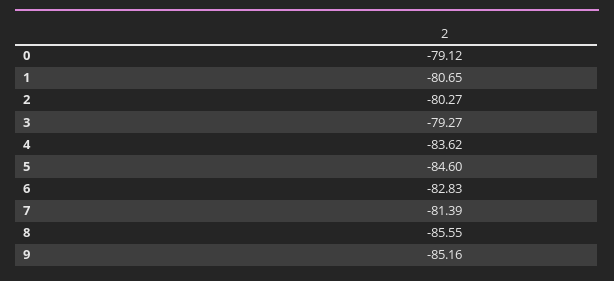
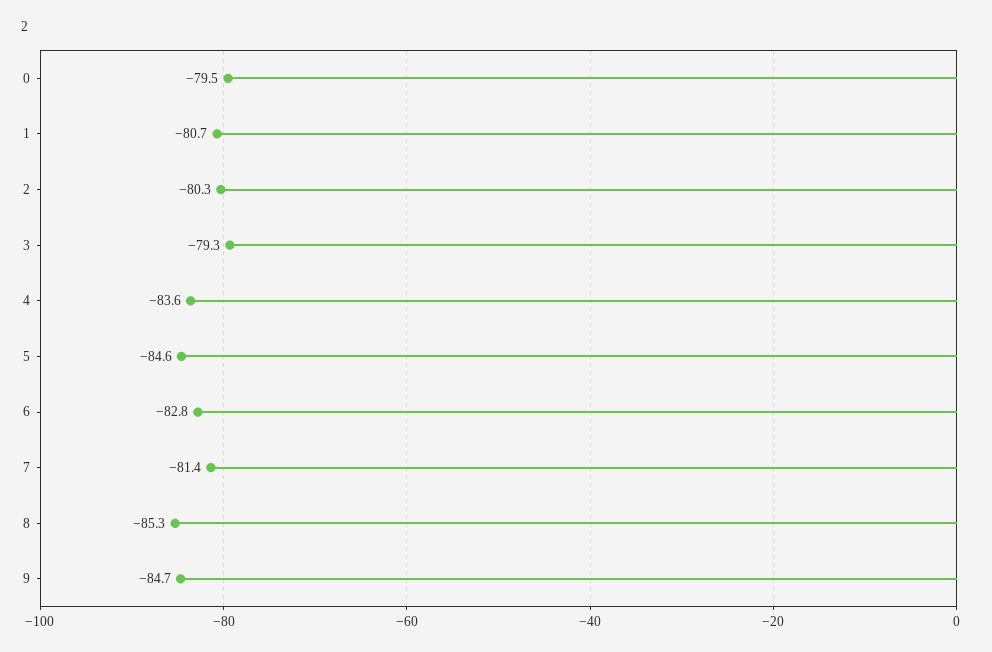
0: -79.12 -> -79.5
8: -85.55 -> -85.3
9: -85.16 -> -84.7

